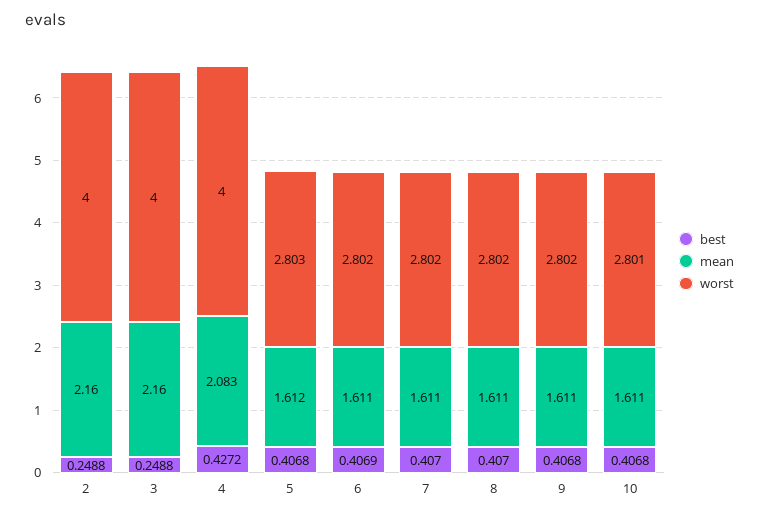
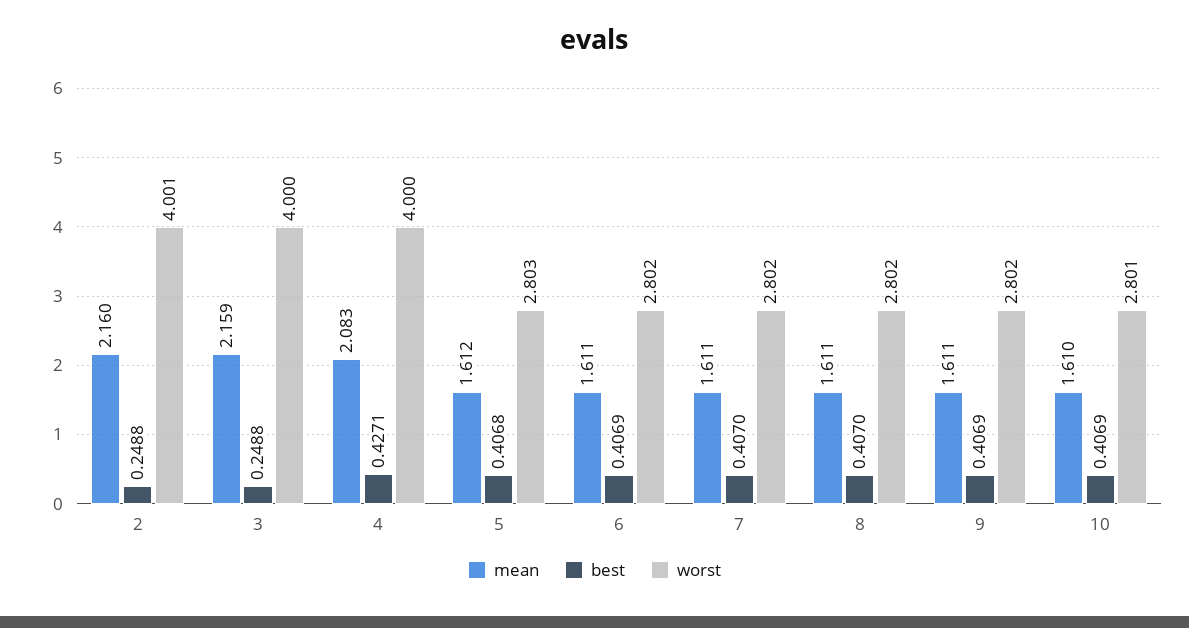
worst, 2: 4 -> 4.001
mean, 3: 2.16 -> 2.159
best, 4: 0.4272 -> 0.4271
best, 9: 0.4068 -> 0.4069
best, 10: 0.4068 -> 0.4069
mean, 10: 1.611 -> 1.61

